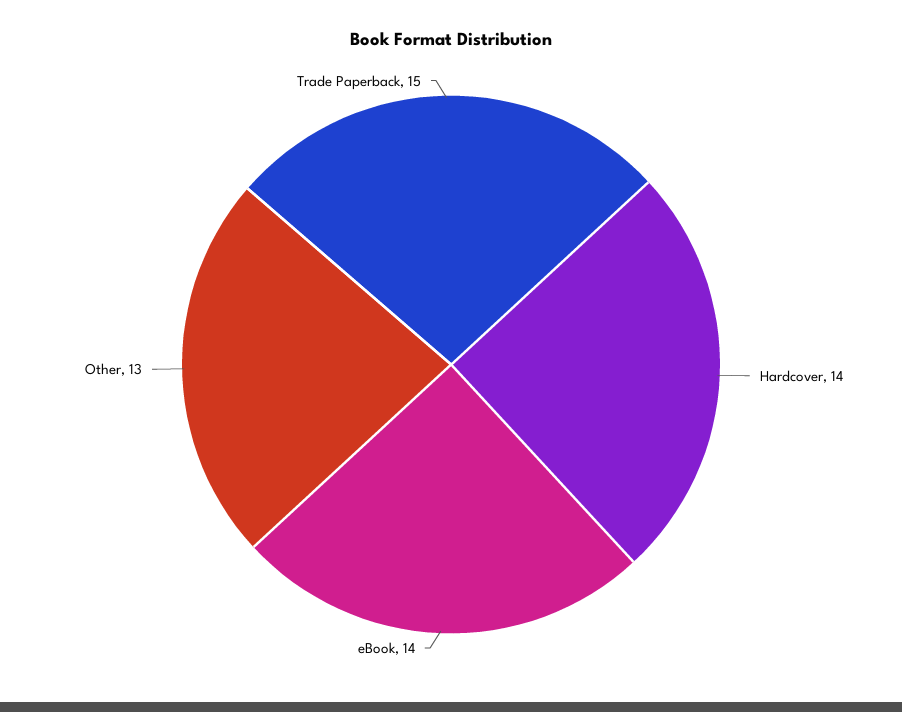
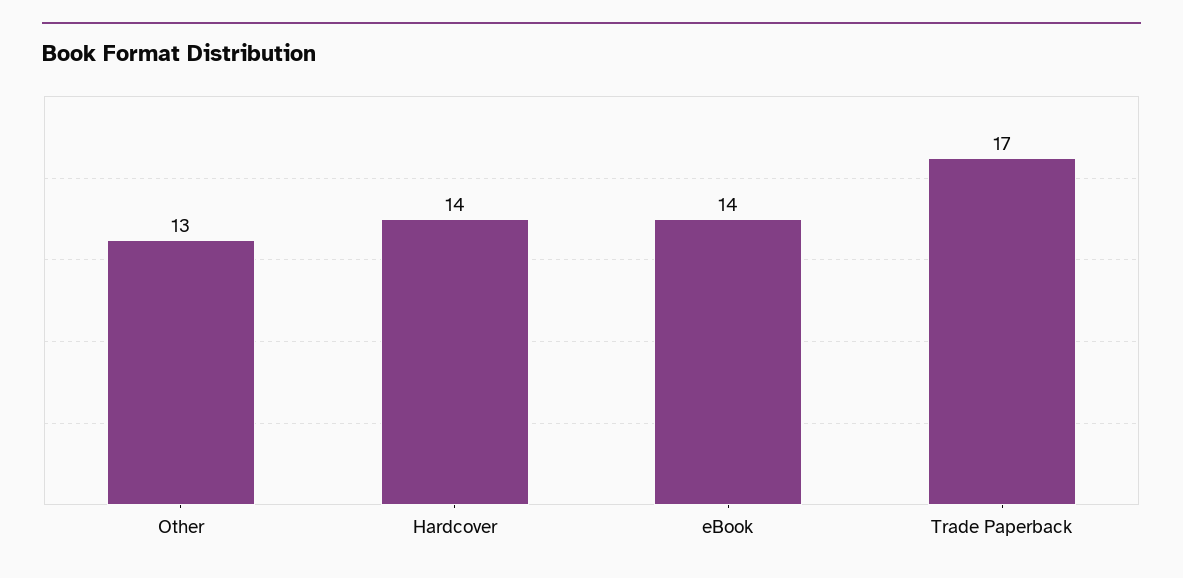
Trade Paperback: 15 -> 17

